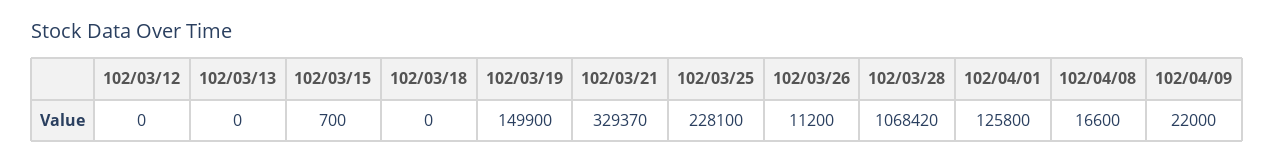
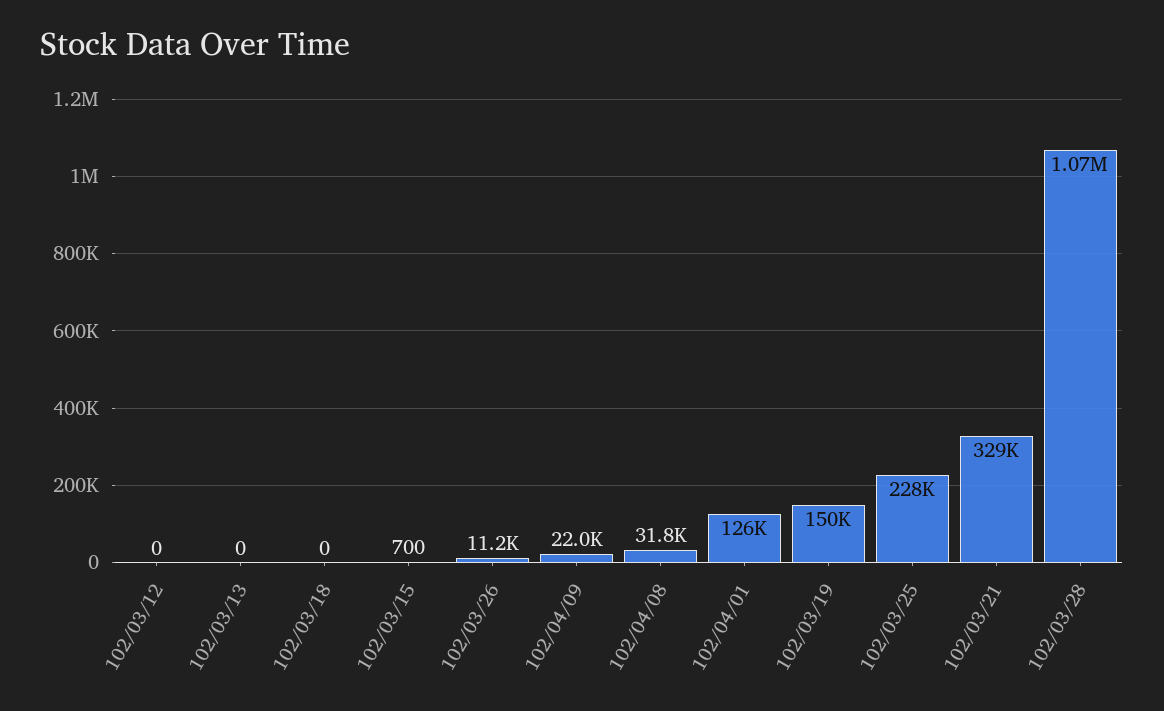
102/04/08: 16600 -> 31800

